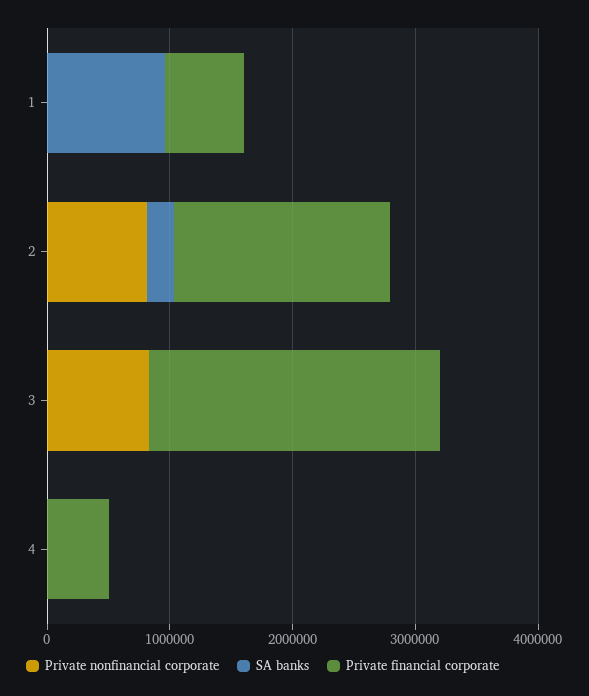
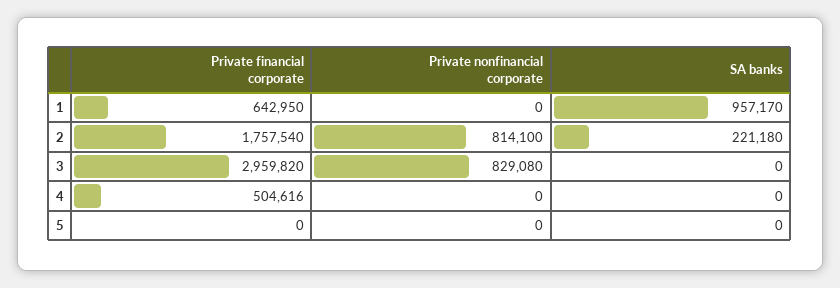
Private financial corporate, 3: 2400000 -> 2959820
Private financial corporate, 5: none -> 0
Private nonfinancial corporate, 5: none -> 0
SA banks, 5: none -> 0

